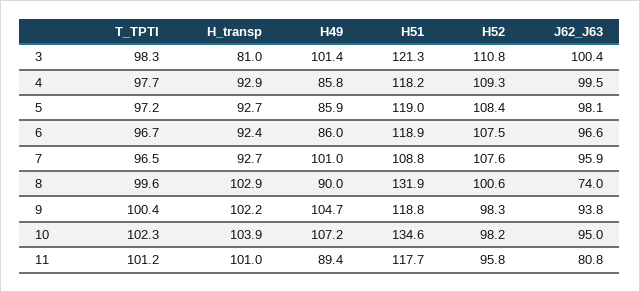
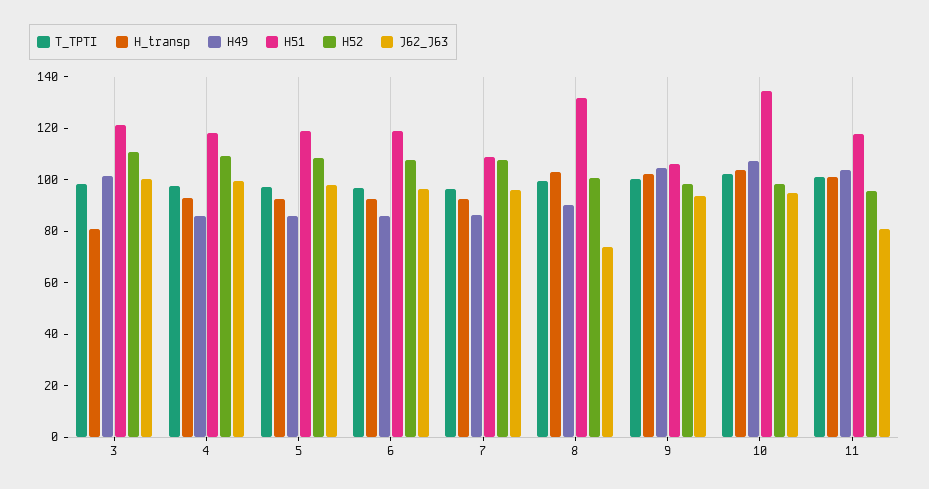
H49, 7: 101 -> 85
H51, 9: 118.8 -> 105
H49, 11: 89.4 -> 105

